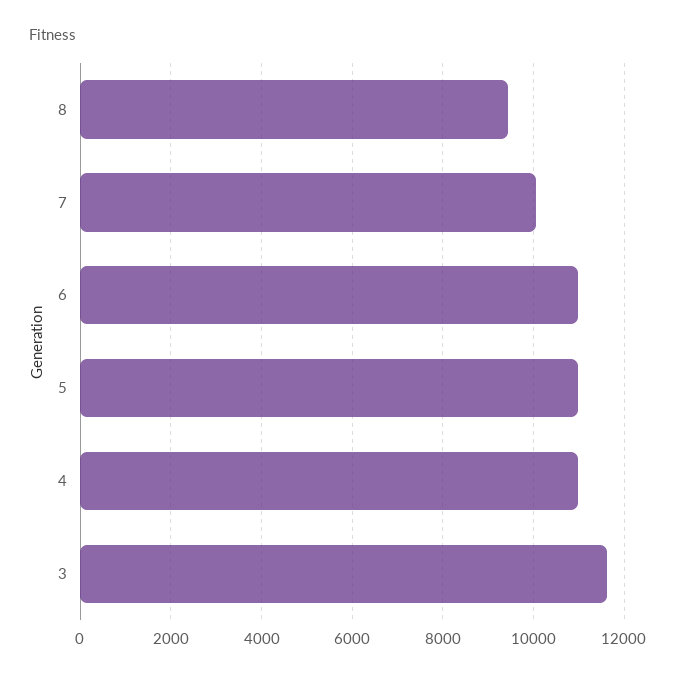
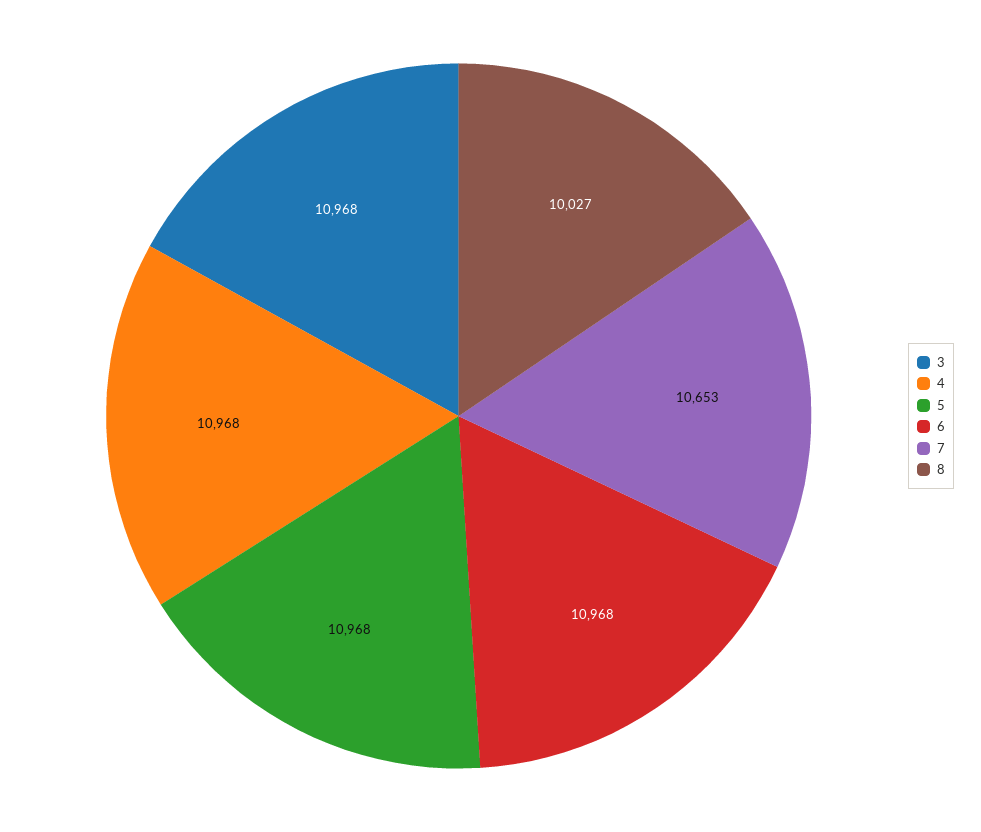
8: 9400 -> 10027
7: 10000 -> 10653
3: 11600 -> 10968

